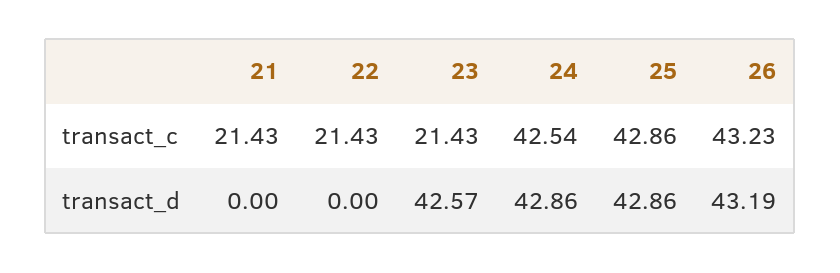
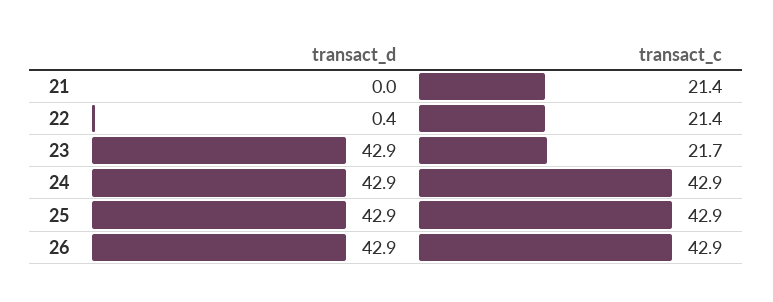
23, transact_c: 21.43 -> 21.7
24, transact_c: 42.54 -> 42.9
26, transact_c: 43.23 -> 42.9
22, transact_d: 0 -> 0.4
23, transact_d: 42.57 -> 42.9
26, transact_d: 43.19 -> 42.9

